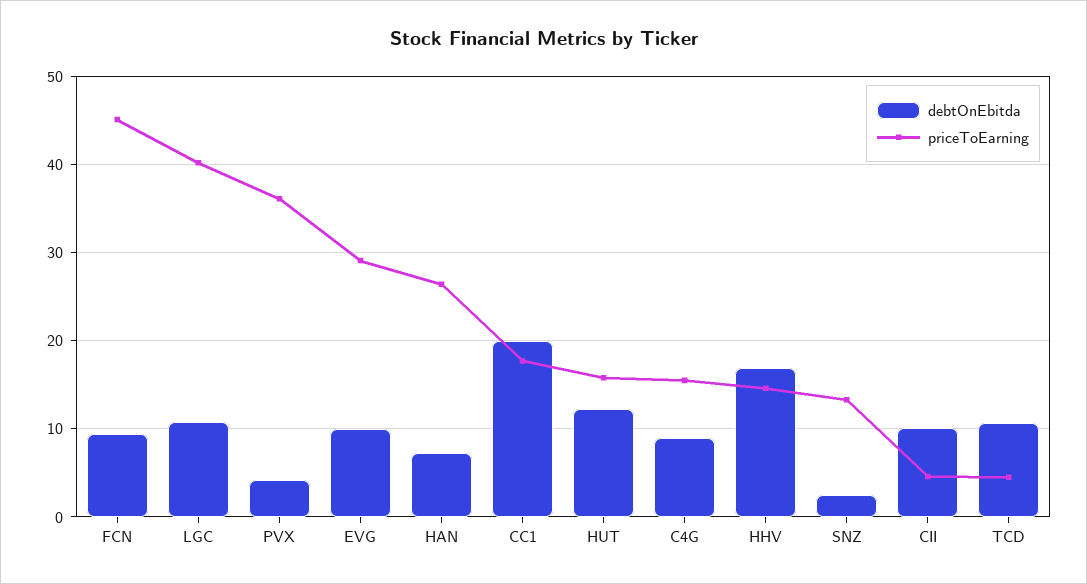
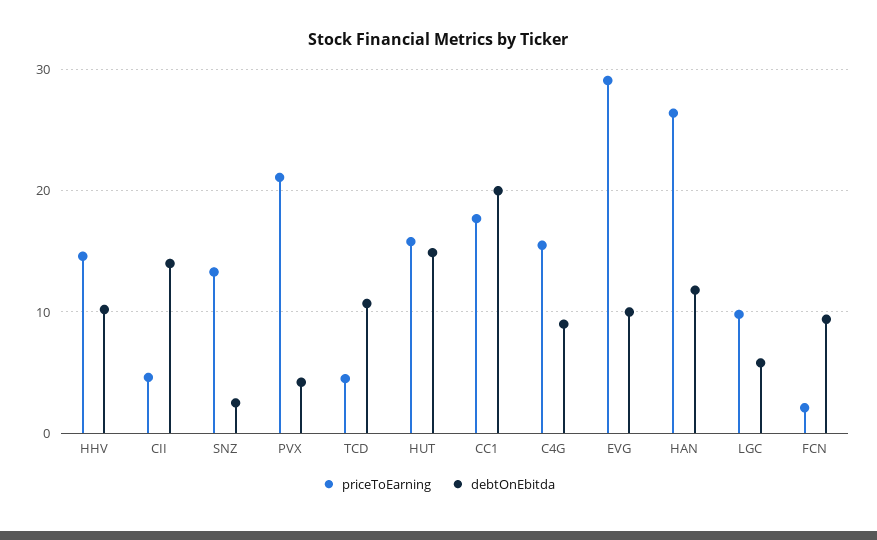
priceToEarning, FCN: 45 -> 2
debtOnEbitda, LGC: 11 -> 6
priceToEarning, LGC: 40 -> 10
priceToEarning, PVX: 36 -> 21
debtOnEbitda, HAN: 7 -> 12
debtOnEbitda, HUT: 12 -> 15
debtOnEbitda, HHV: 17 -> 10
debtOnEbitda, CII: 10 -> 14

